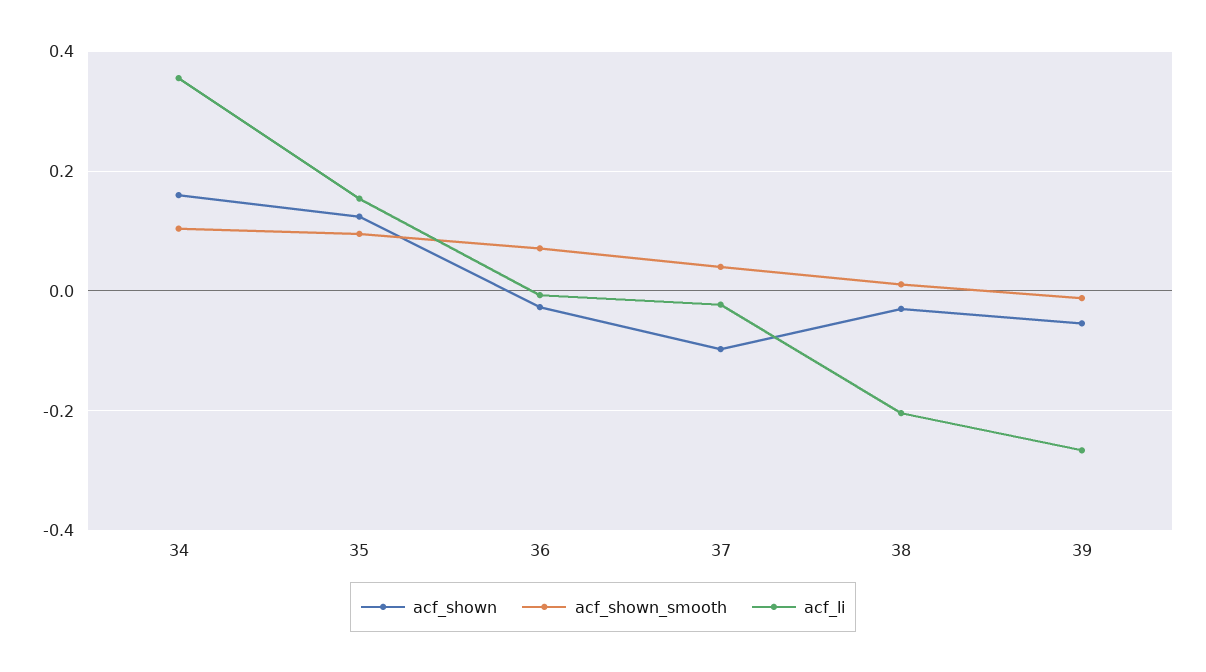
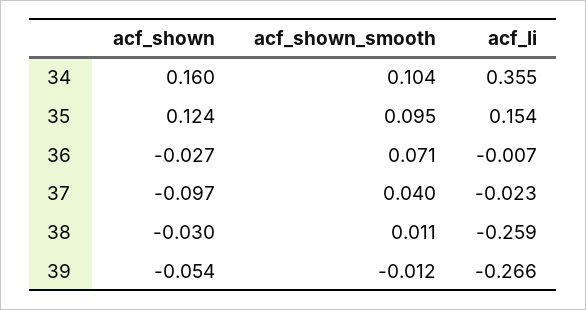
acf_li, 38: -0.2 -> -0.259

